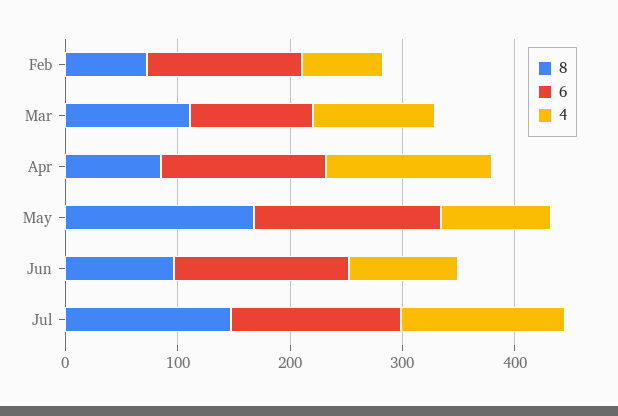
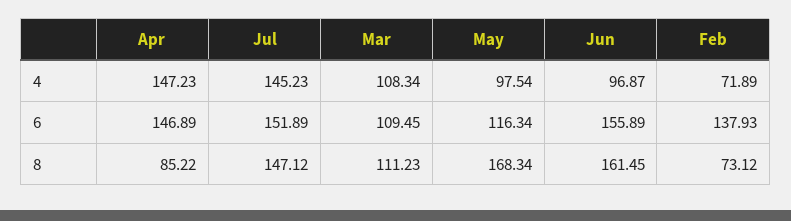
6, May: 160 -> 116.34
8, Jun: 100 -> 161.45

